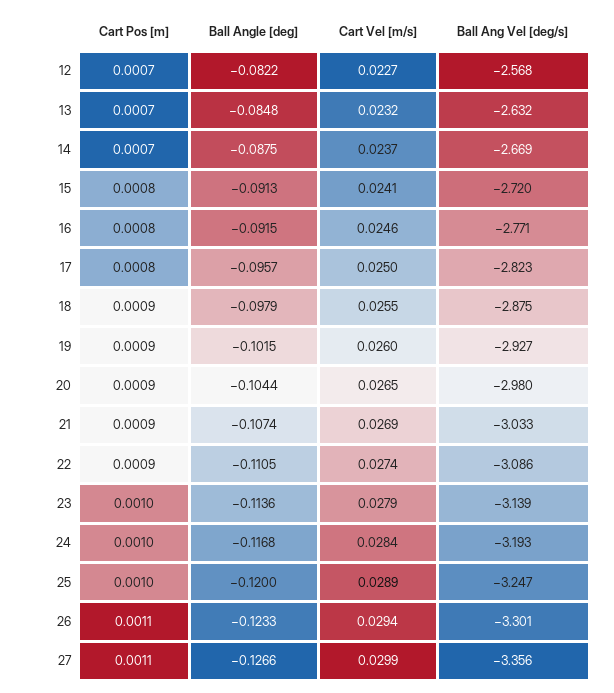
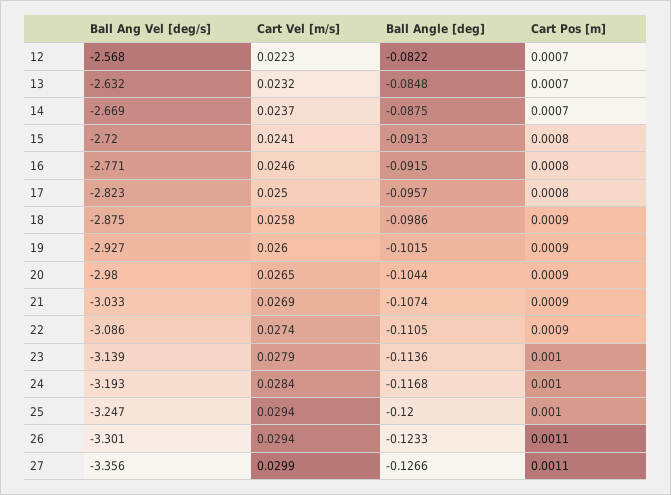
Cart Vel [m/s], 12: 0.0227 -> 0.0223
Ball Angle [deg], 18: -0.0979 -> -0.0986
Cart Vel [m/s], 18: 0.0255 -> 0.0258
Cart Vel [m/s], 25: 0.0289 -> 0.0294

